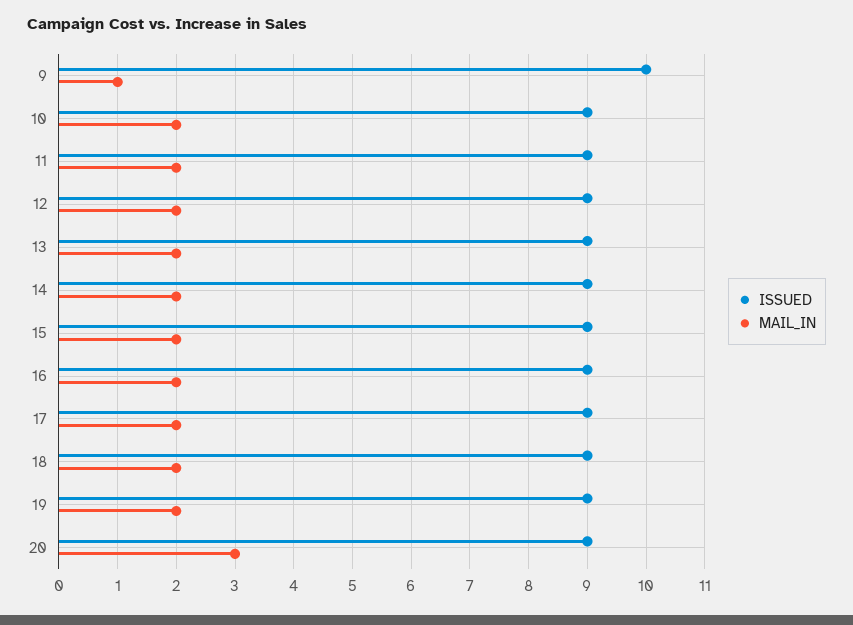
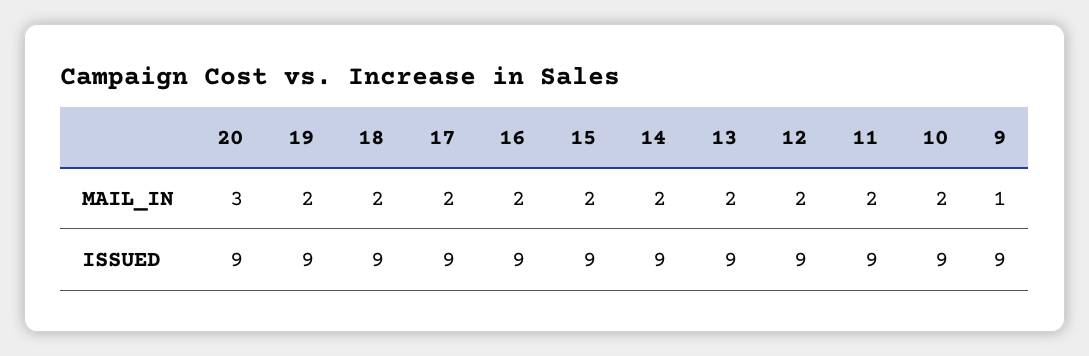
ISSUED, 9: 10 -> 9

